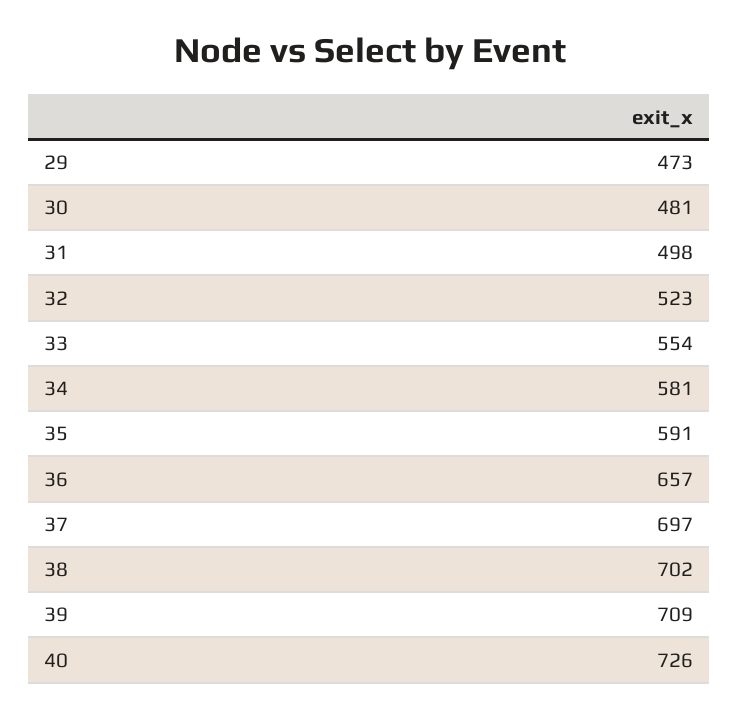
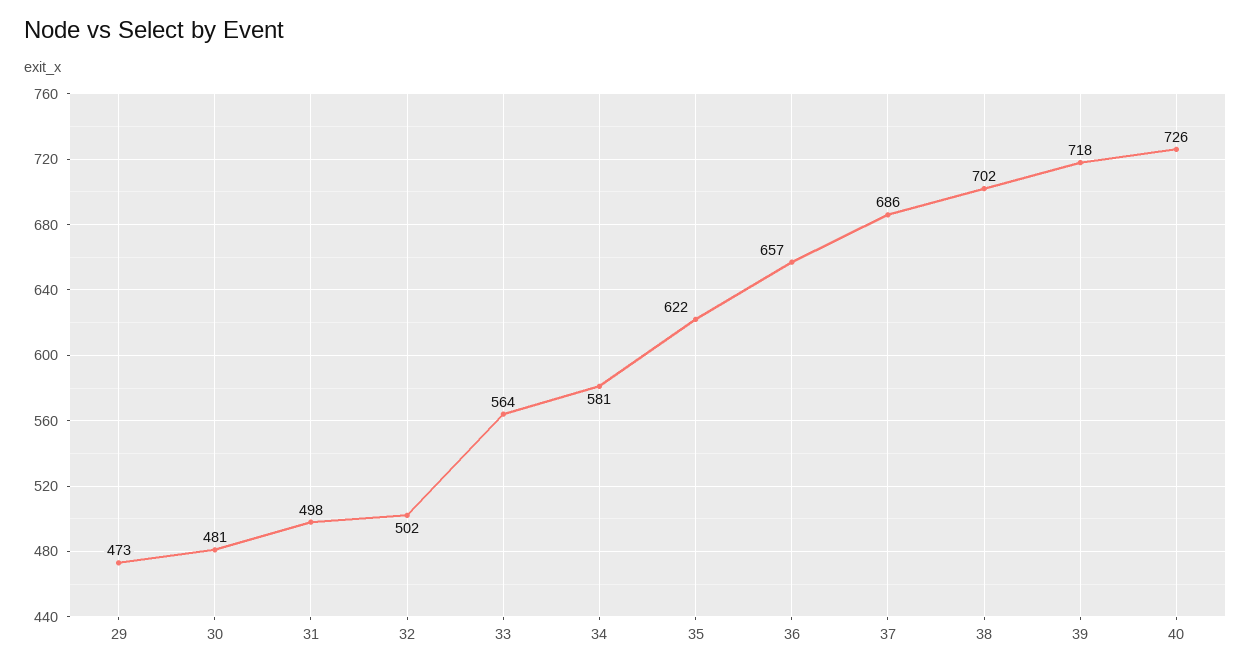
32: 523 -> 502
33: 554 -> 564
35: 591 -> 622
37: 697 -> 686
39: 709 -> 718

